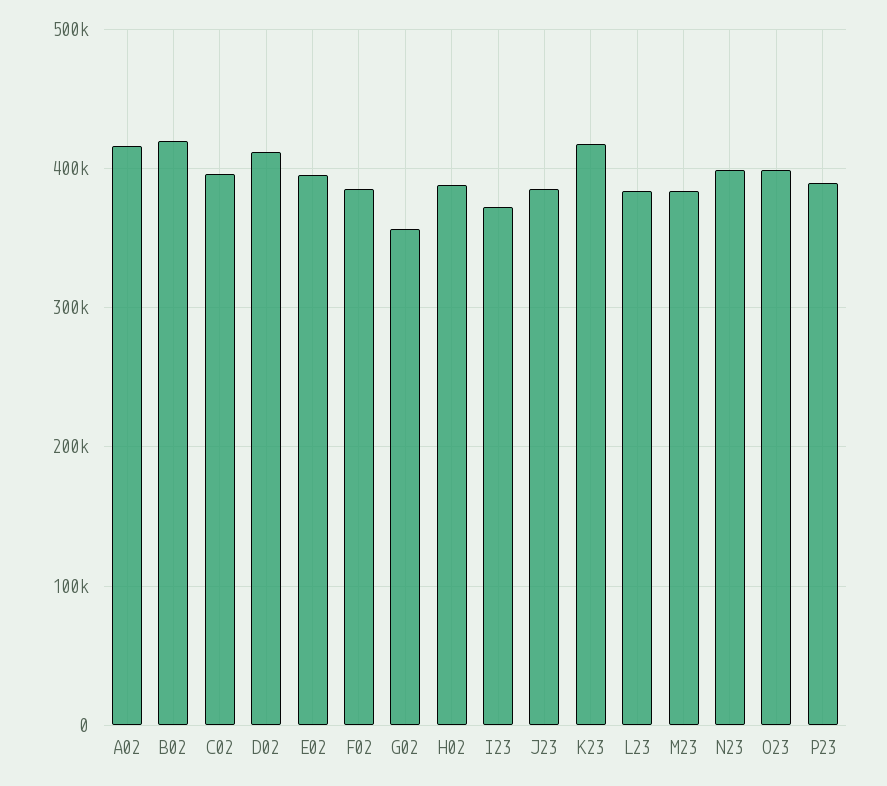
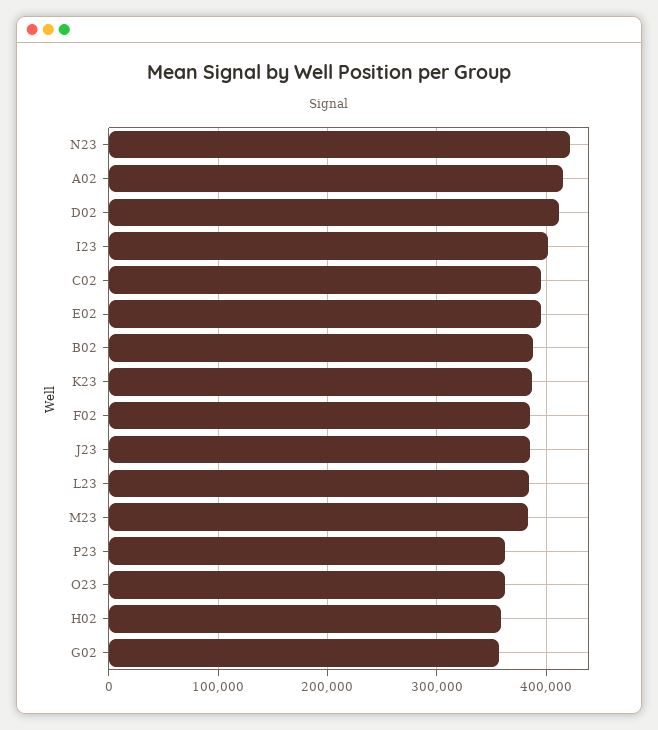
B02: 420000 -> 390000
H02: 390000 -> 360000
I23: 370000 -> 400000
K23: 420000 -> 390000
N23: 400000 -> 420000
O23: 400000 -> 360000
P23: 390000 -> 360000

